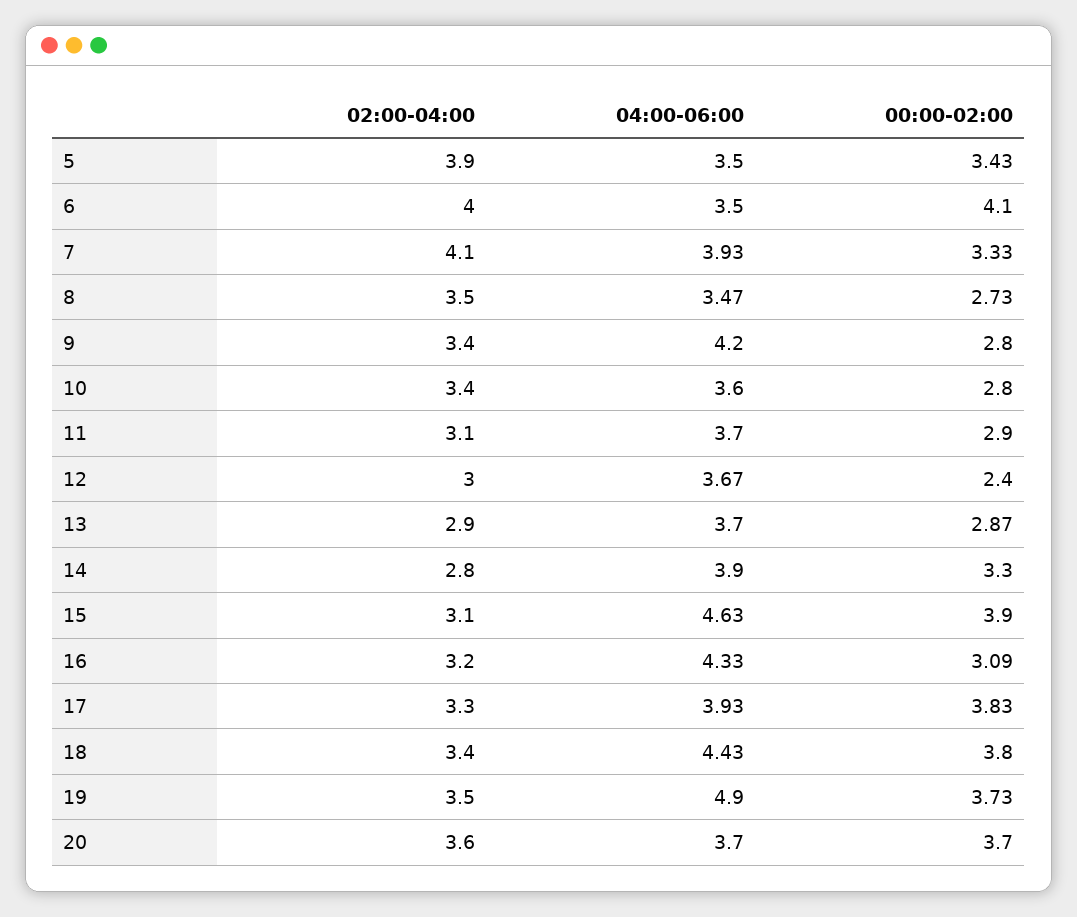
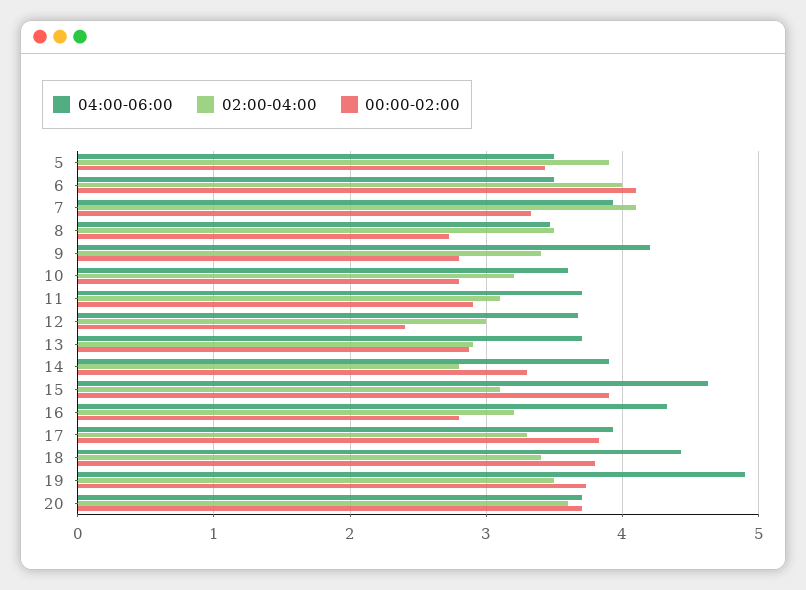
02:00-04:00, 10: 3.4 -> 3.2
00:00-02:00, 16: 3.09 -> 2.8

